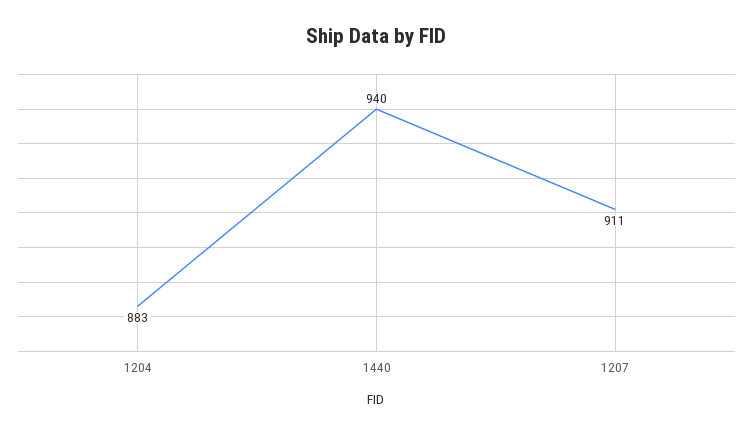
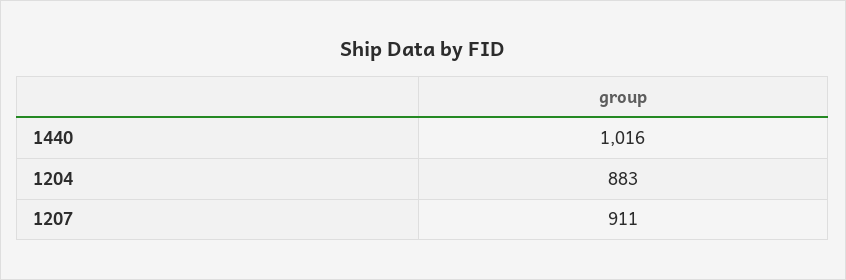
1440: 940 -> 1016

